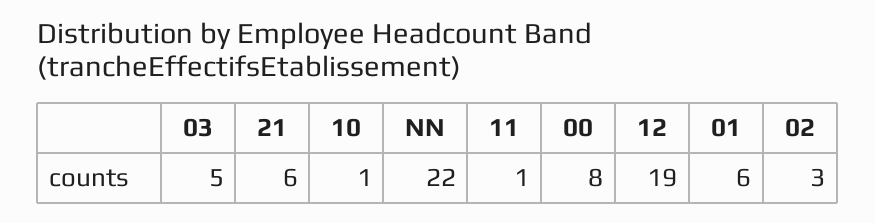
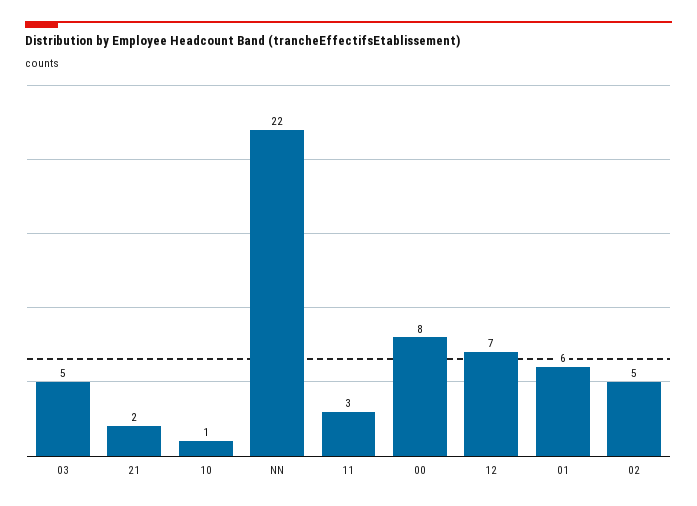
21: 6 -> 2
11: 1 -> 3
12: 19 -> 7
02: 3 -> 5

